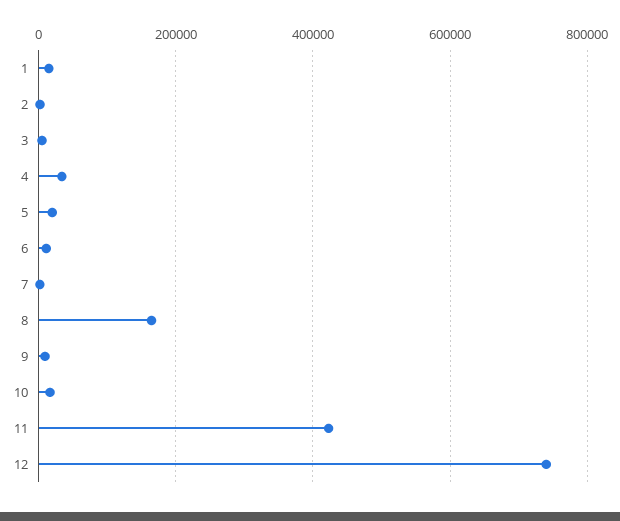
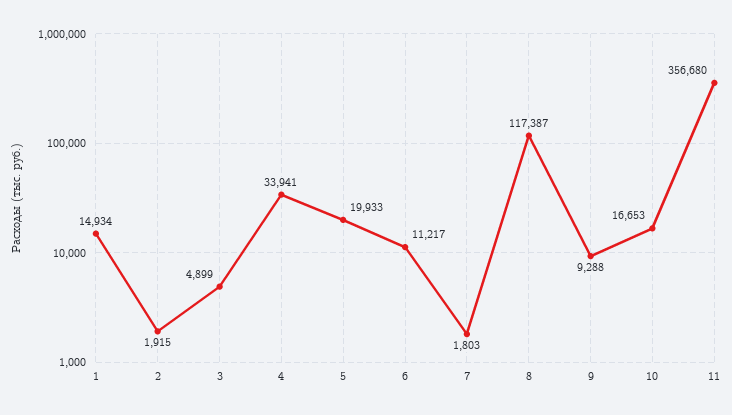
8: 160000 -> 117387
11: 420000 -> 356680
12: 740000 -> none

